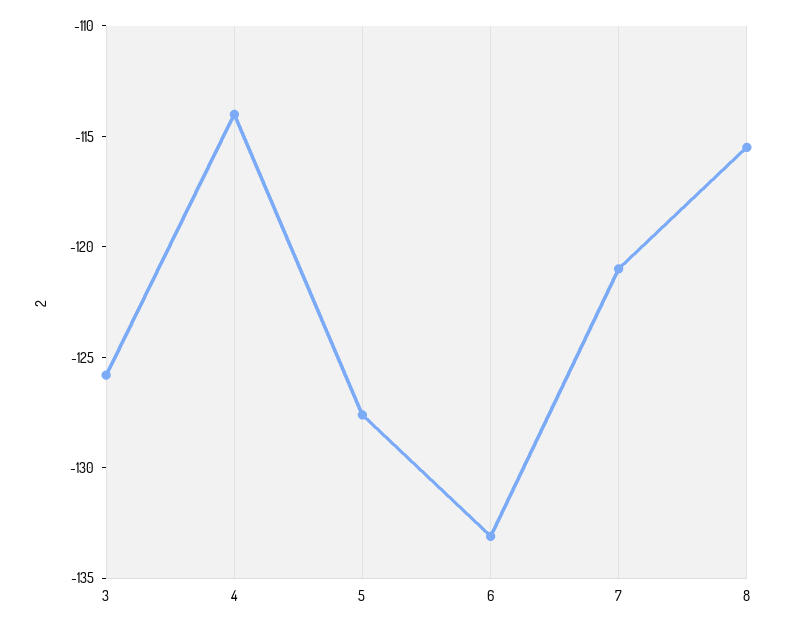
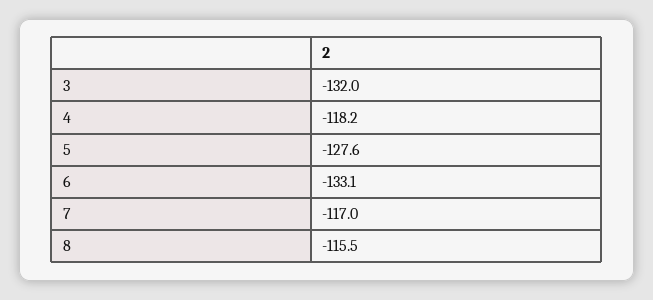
3: -126 -> -132
4: -114 -> -118.2
7: -121 -> -117

